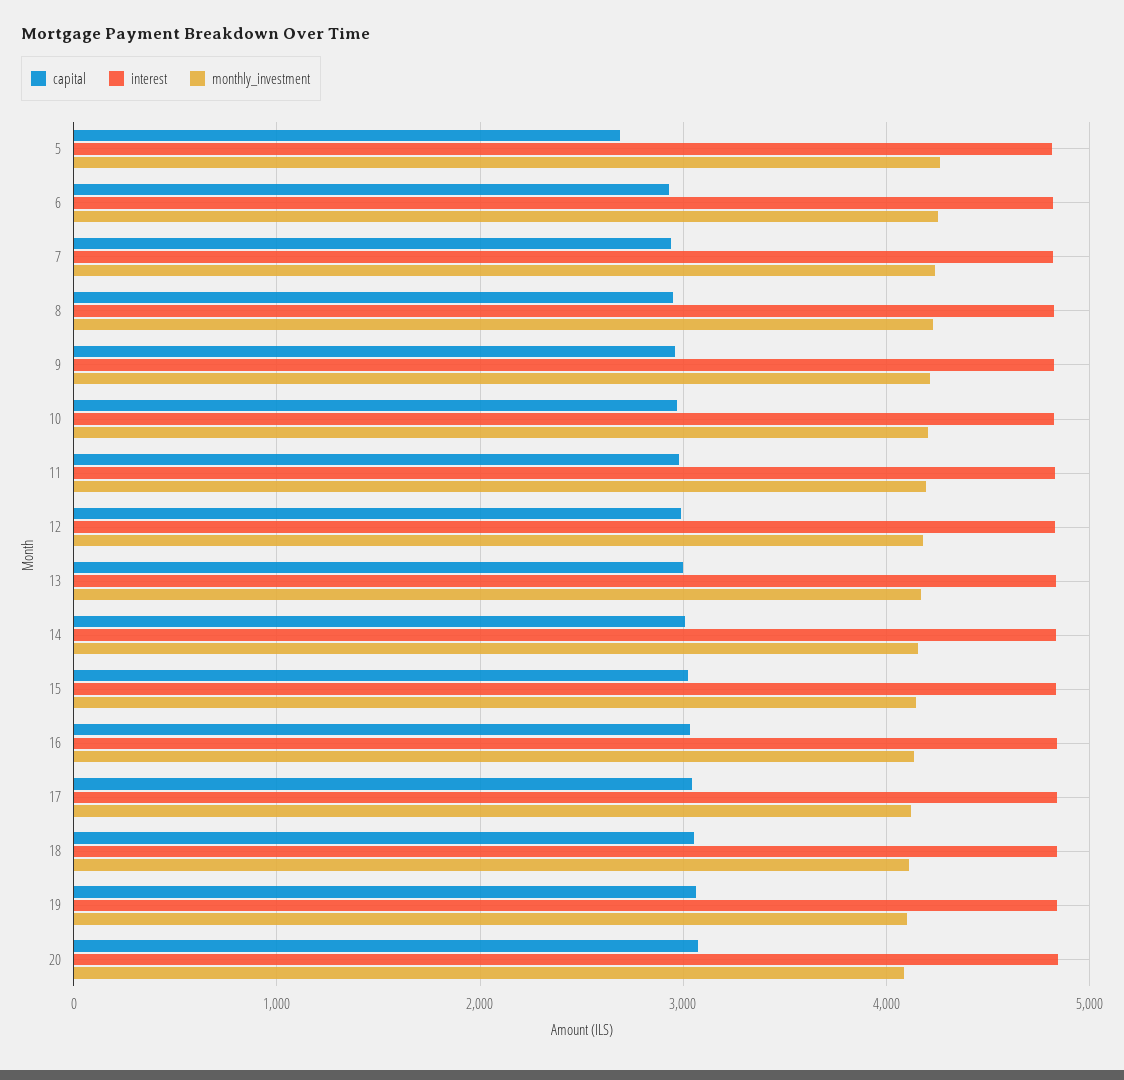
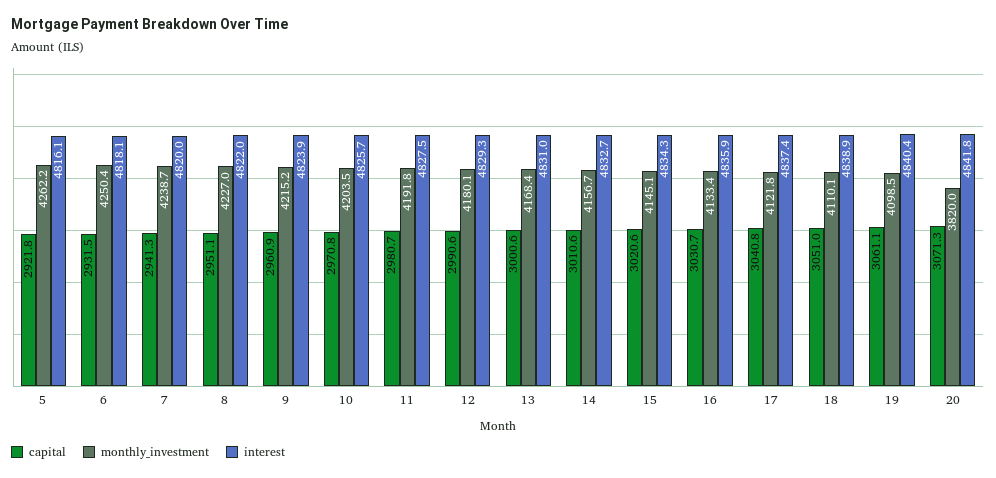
capital, 5: 2700 -> 2921.8
monthly_investment, 20: 4100 -> 3820

